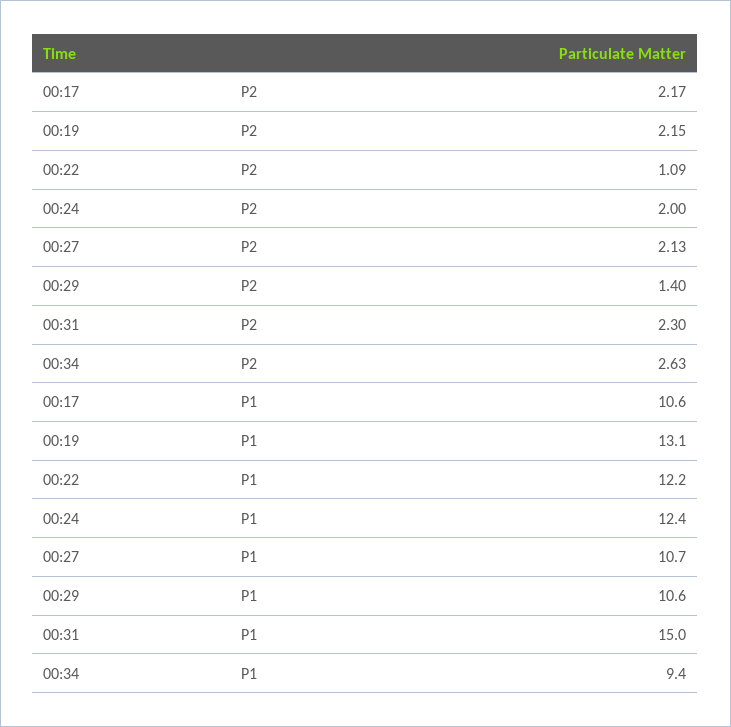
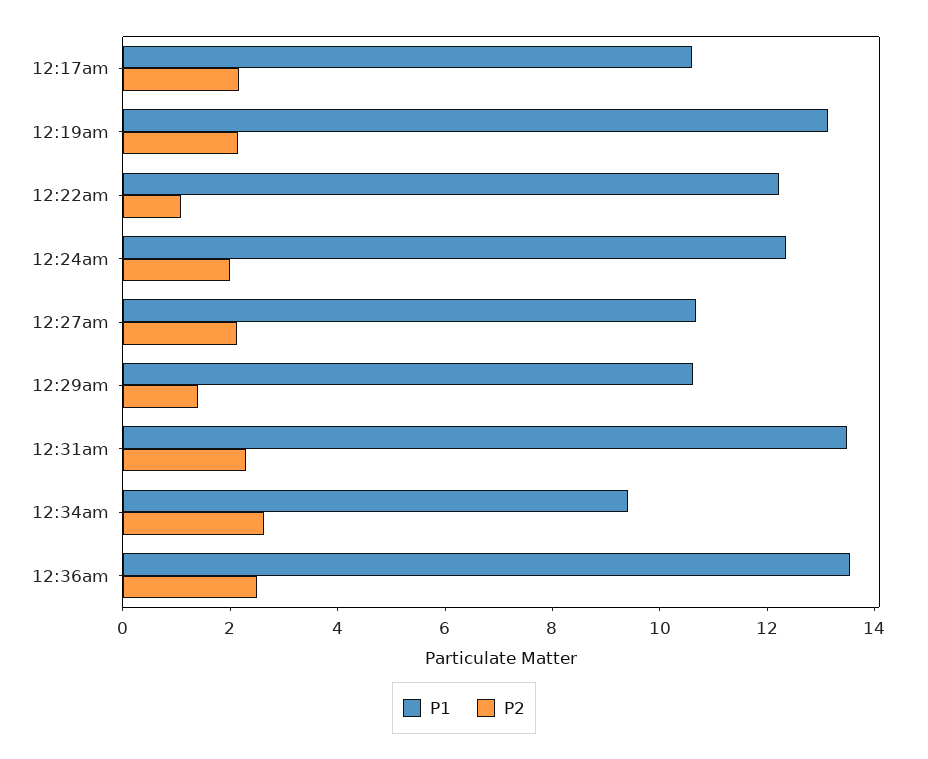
P1, 00:31: 15 -> 13.5
P1, 12:36am: none -> 13.5
P2, 12:36am: none -> 2.5

